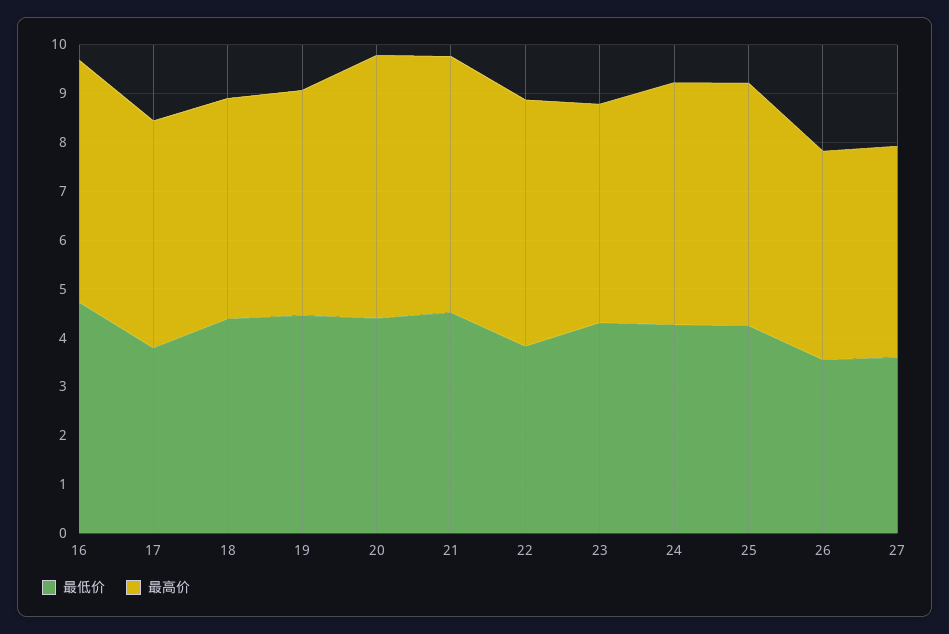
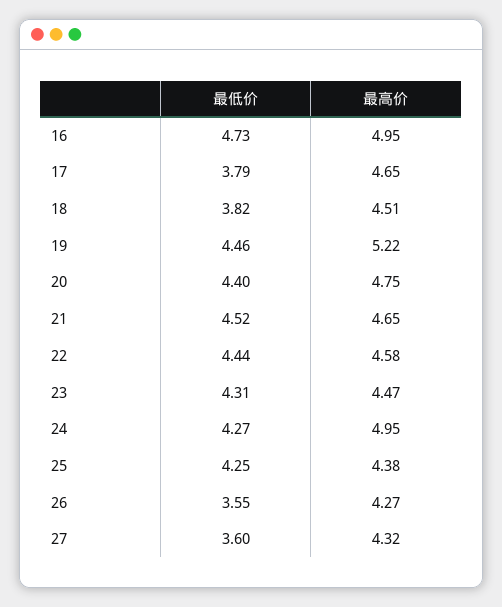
最低价, 18: 4.4 -> 3.82
最高价, 19: 4.6 -> 5.22
最高价, 20: 5.4 -> 4.75
最高价, 21: 5.2 -> 4.65
最低价, 22: 3.8 -> 4.44
最高价, 22: 5 -> 4.58
最高价, 25: 5 -> 4.38

